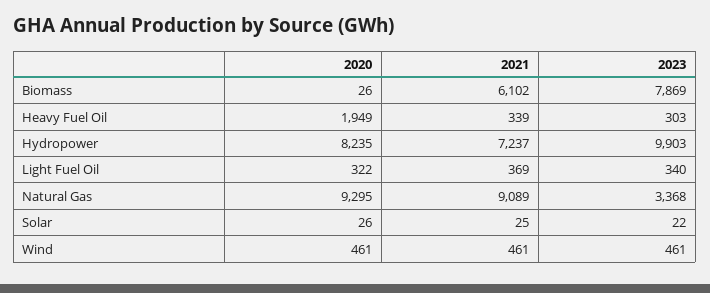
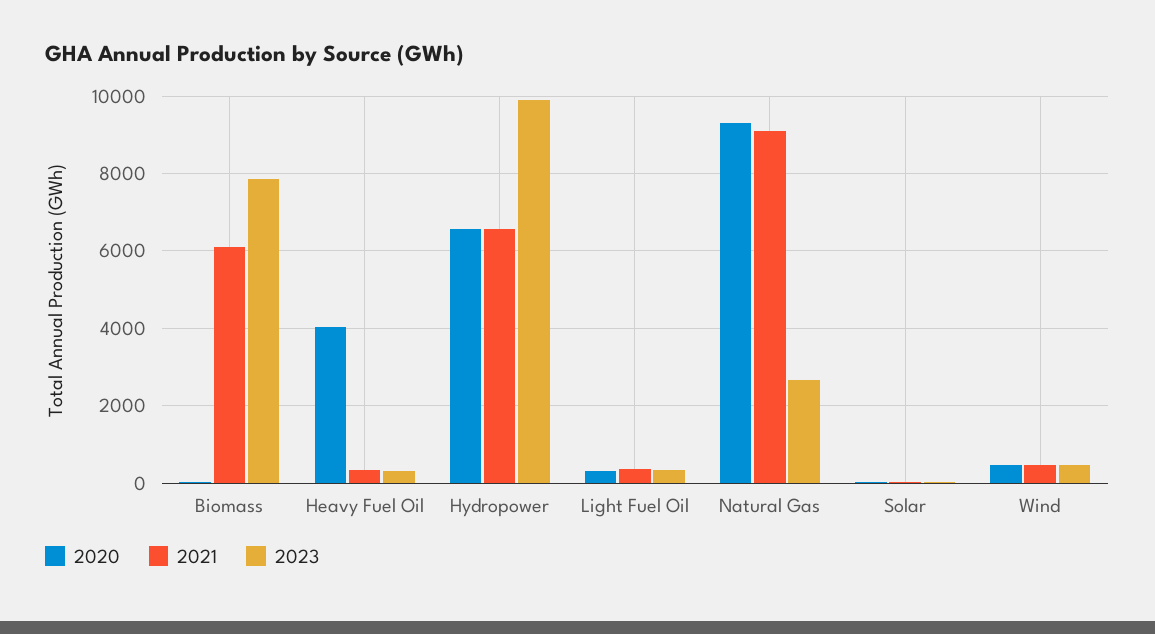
2020, Heavy Fuel Oil: 1949 -> 4000
2020, Hydropower: 8235 -> 6600
2021, Hydropower: 7237 -> 6600
2023, Natural Gas: 3368 -> 2600

